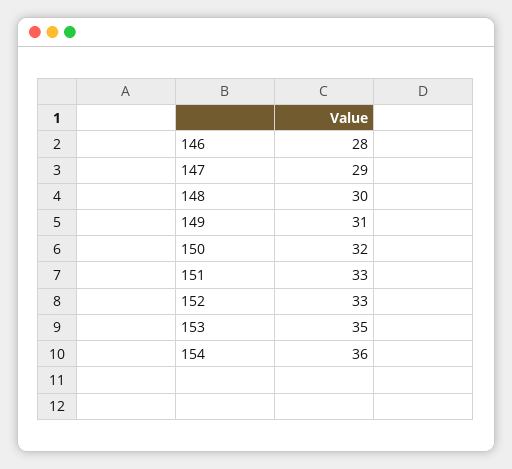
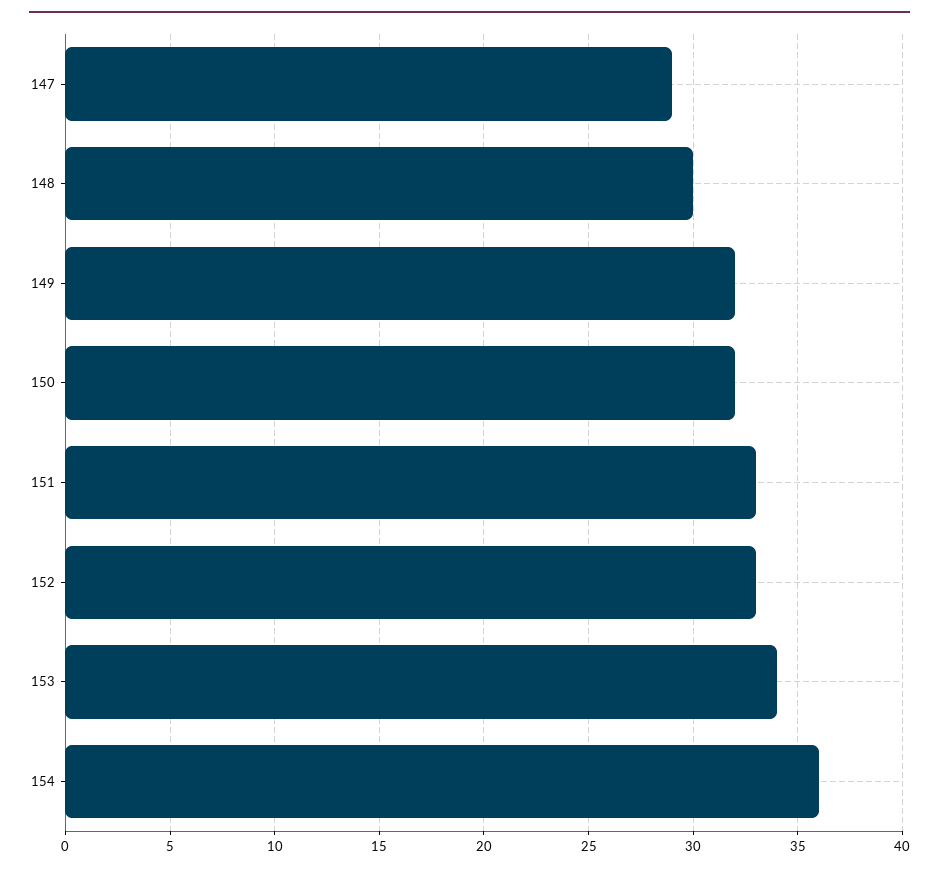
146: 28 -> none
149: 31 -> 32
153: 35 -> 34

